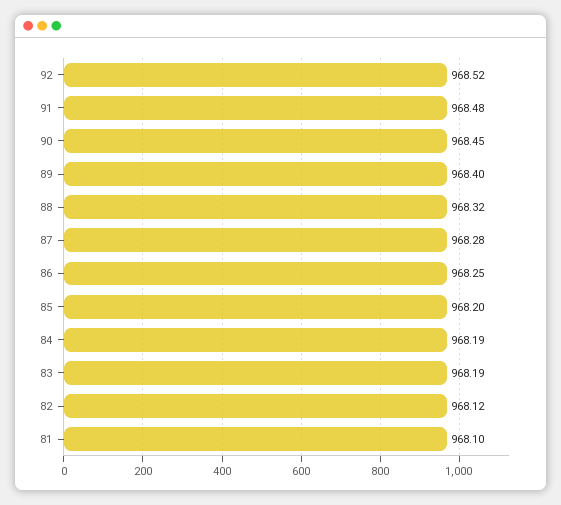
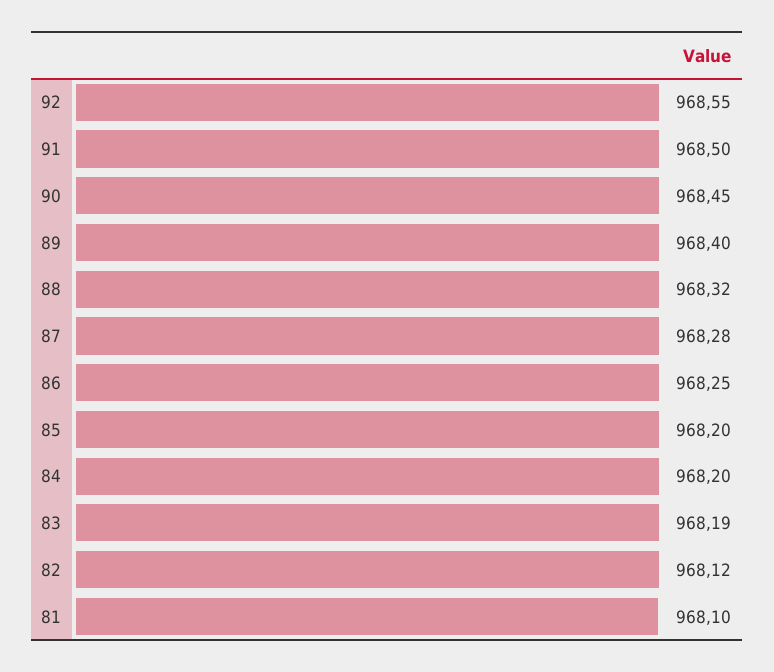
92: 968.52 -> 968.55
91: 968.48 -> 968.5
84: 968.19 -> 968.2

